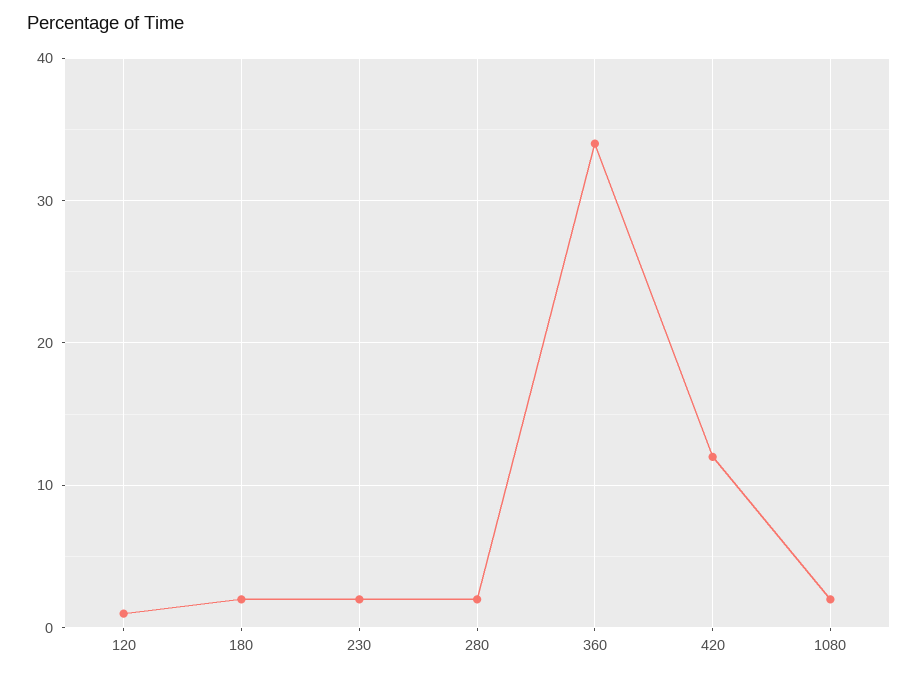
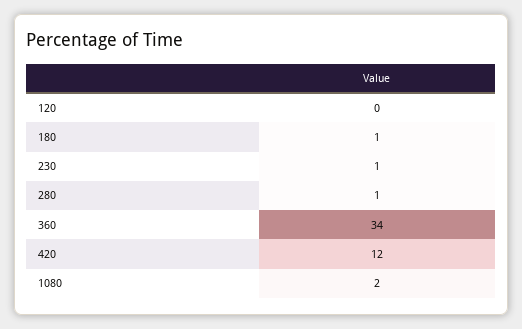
120: 1 -> 0
180: 2 -> 1
230: 2 -> 1
280: 2 -> 1

